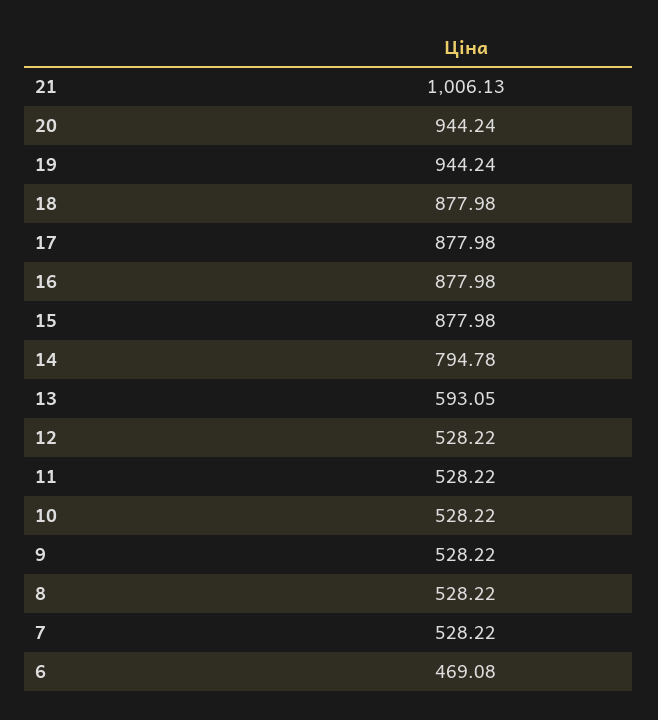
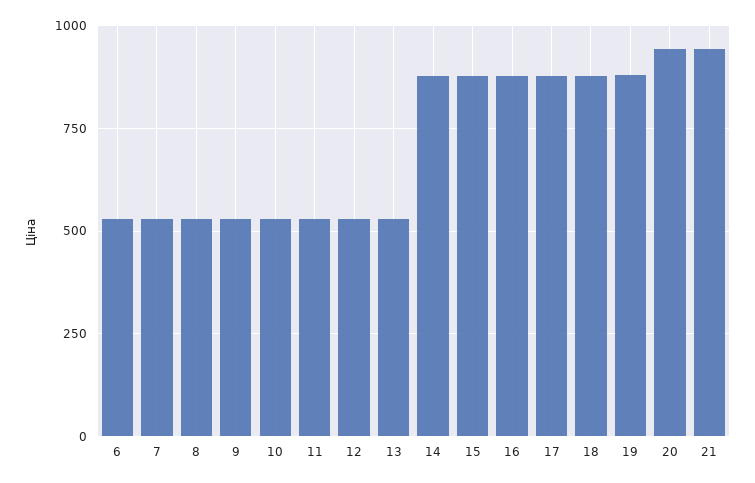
21: 1006.13 -> 950
19: 944.24 -> 875
14: 794.78 -> 875
13: 593.05 -> 525
6: 469.08 -> 525

